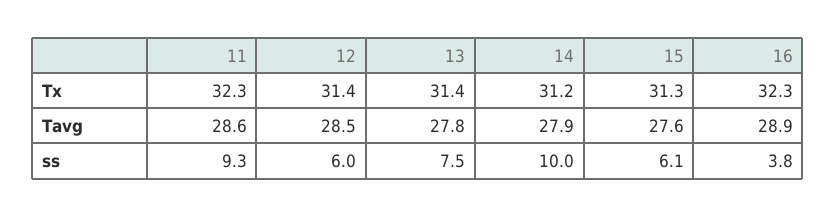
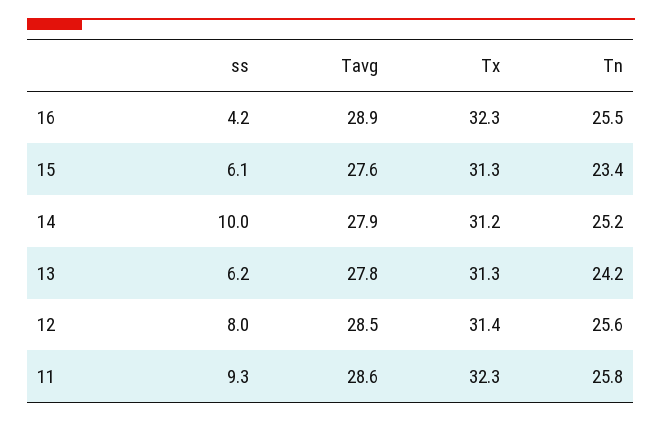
13, Tx: 31.4 -> 31.3
12, ss: 6 -> 8
13, ss: 7.5 -> 6.2
16, ss: 3.8 -> 4.2
16, Tn: none -> 25.5
15, Tn: none -> 23.4
14, Tn: none -> 25.2
13, Tn: none -> 24.2
12, Tn: none -> 25.6
11, Tn: none -> 25.8

